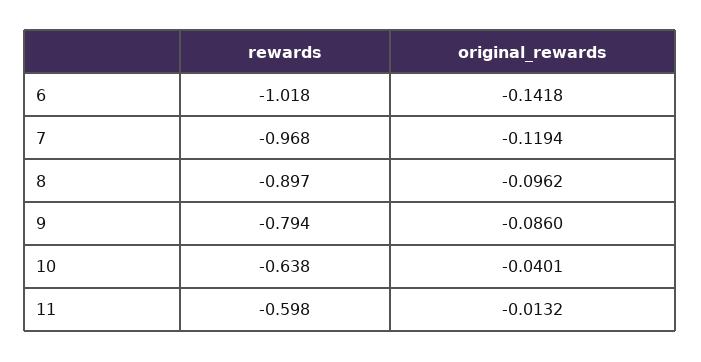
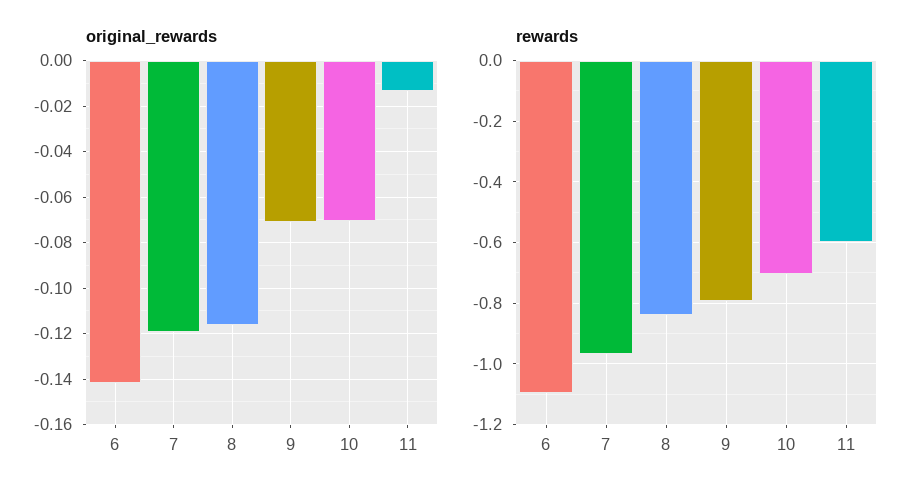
rewards, 6: -1.018 -> -1.1
rewards, 8: -0.897 -> -0.84
original_rewards, 8: -0.0962 -> -0.115
original_rewards, 9: -0.086 -> -0.07
rewards, 10: -0.638 -> -0.7
original_rewards, 10: -0.0401 -> -0.07

